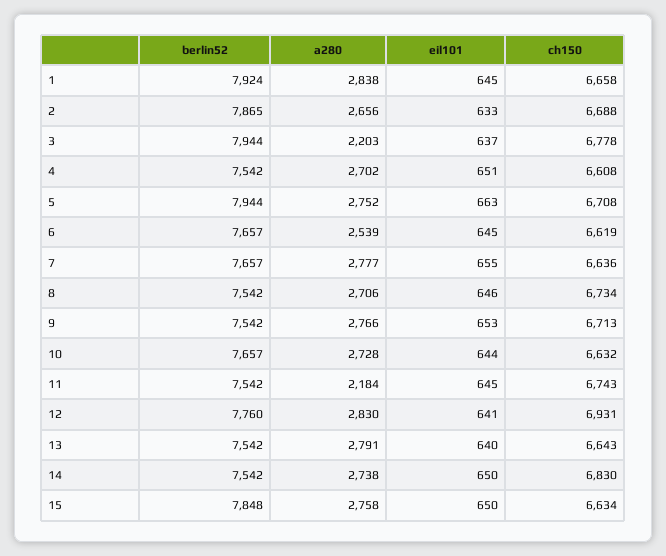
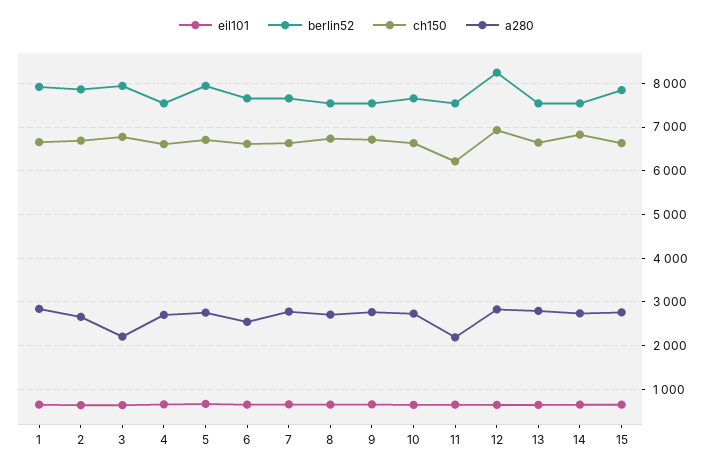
ch150, 11: 6743 -> 6200
berlin52, 12: 7760 -> 8200

